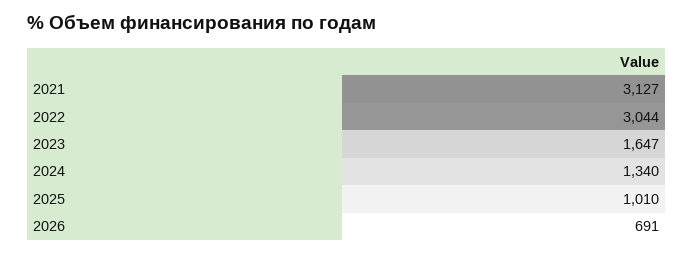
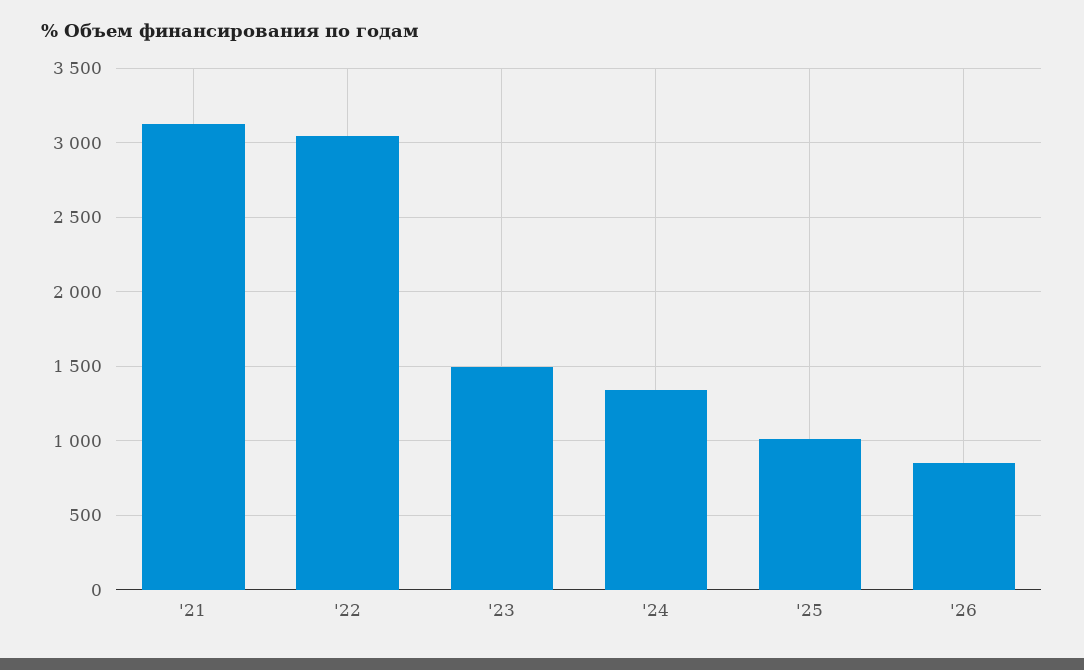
2023: 1647 -> 1500
2026: 691 -> 850

